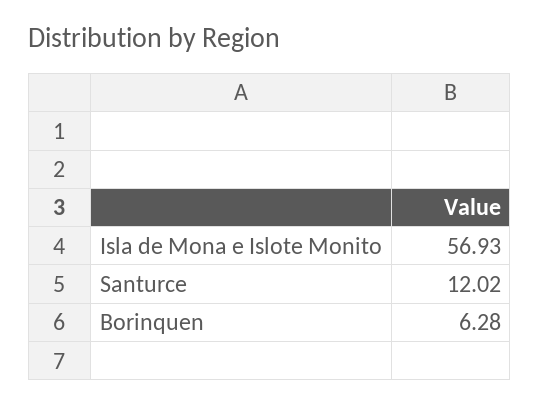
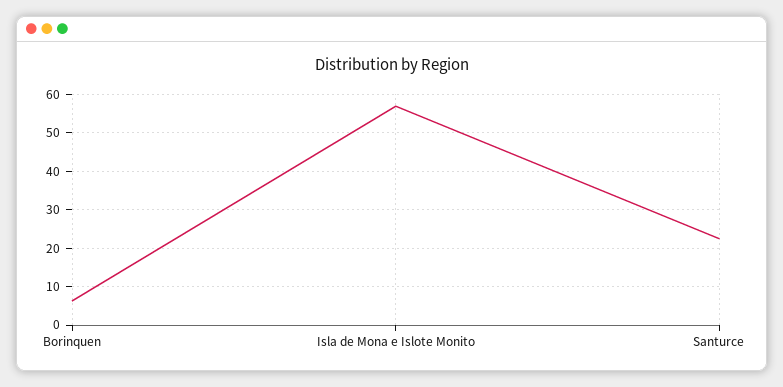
Santurce: 12.02 -> 22

